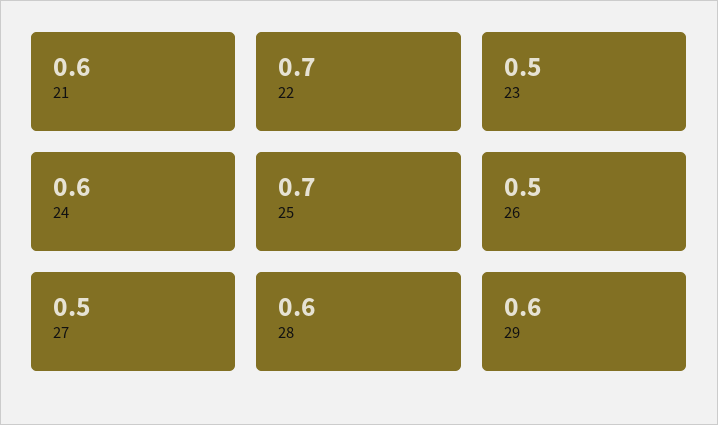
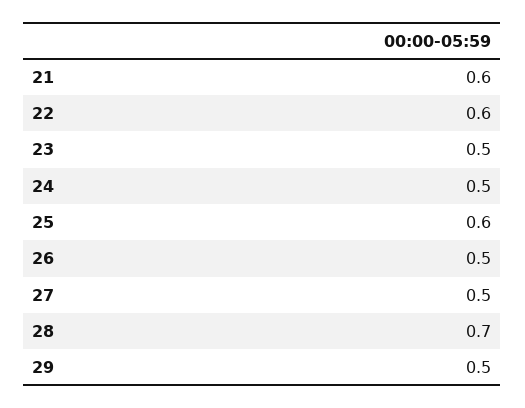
22: 0.7 -> 0.6
24: 0.6 -> 0.5
25: 0.7 -> 0.6
28: 0.6 -> 0.7
29: 0.6 -> 0.5

